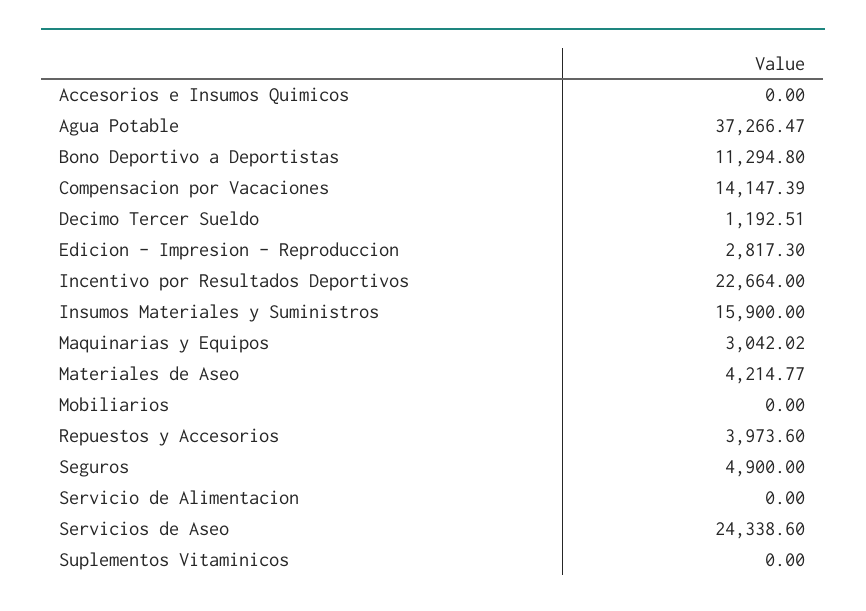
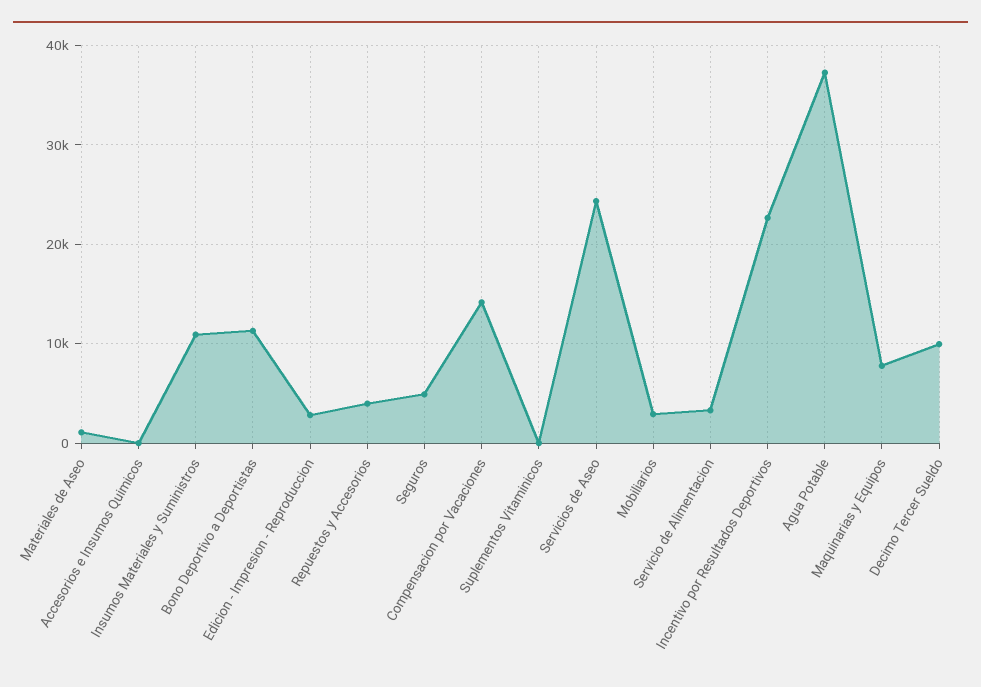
Decimo Tercer Sueldo: 1192.51 -> 10000
Insumos Materiales y Suministros: 15900 -> 11000
Maquinarias y Equipos: 3042.02 -> 8000
Materiales de Aseo: 4214.77 -> 1000
Mobiliarios: 0 -> 3000
Servicio de Alimentacion: 0 -> 3000

